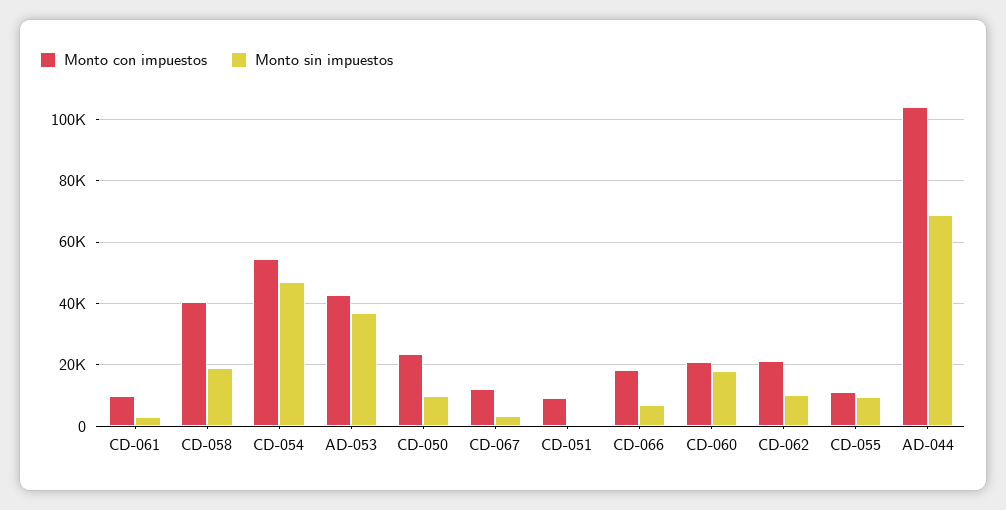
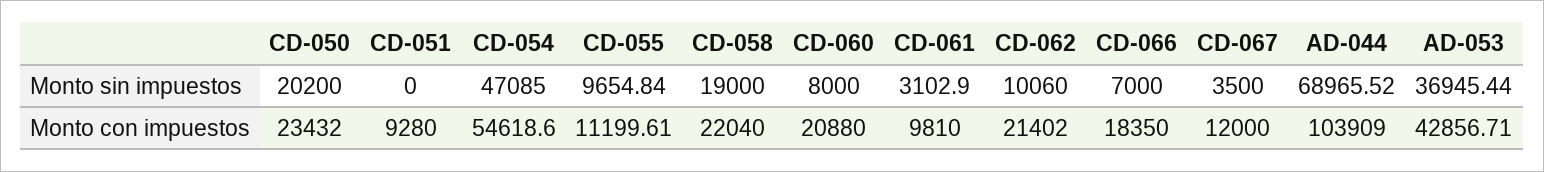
Monto con impuestos, CD-058: 40000 -> 22040
Monto sin impuestos, CD-050: 10000 -> 20200
Monto sin impuestos, CD-060: 18000 -> 8000

